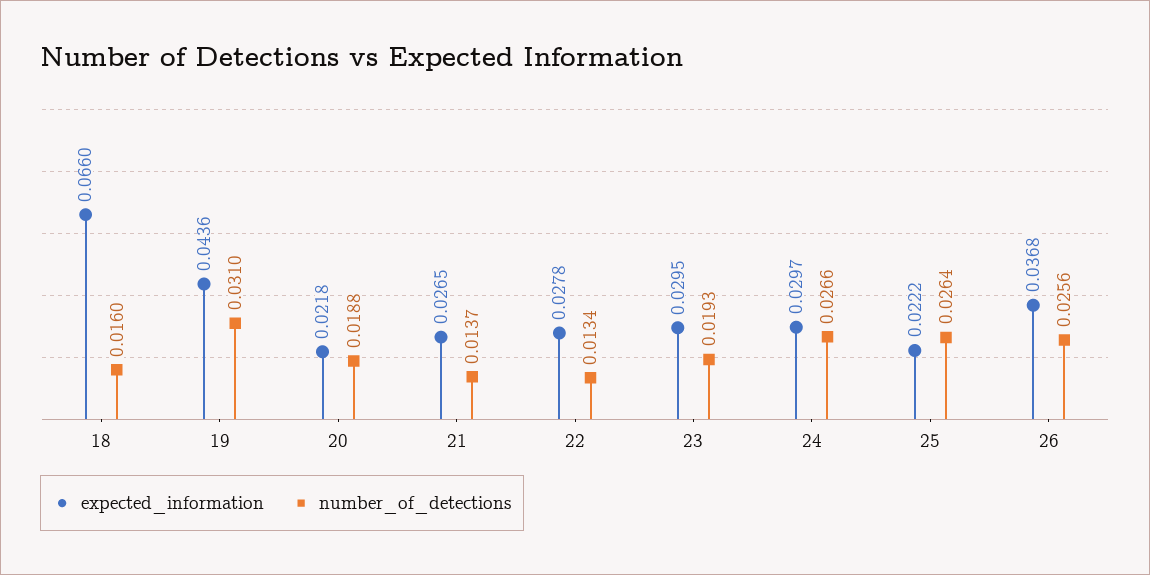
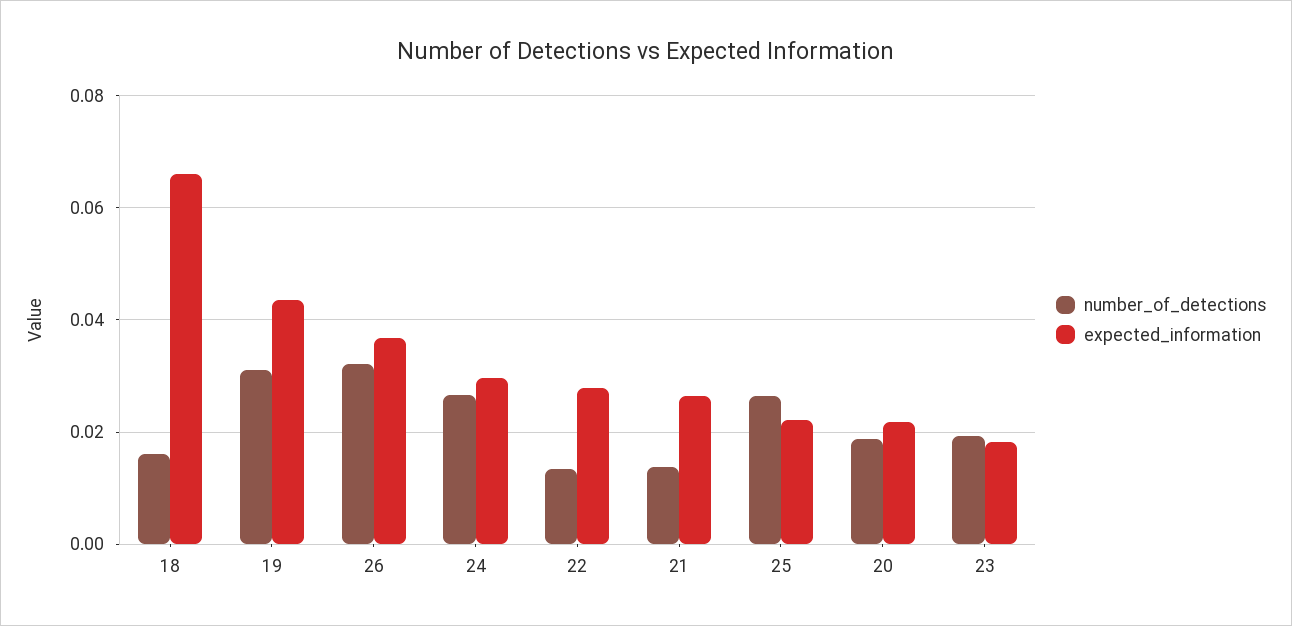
expected_information, 23: 0.0295 -> 0.018
number_of_detections, 26: 0.0256 -> 0.032

